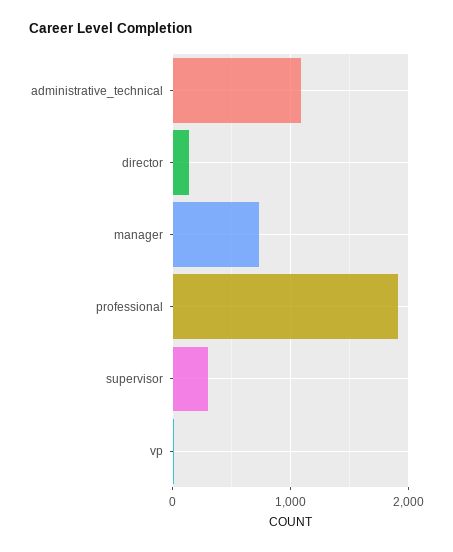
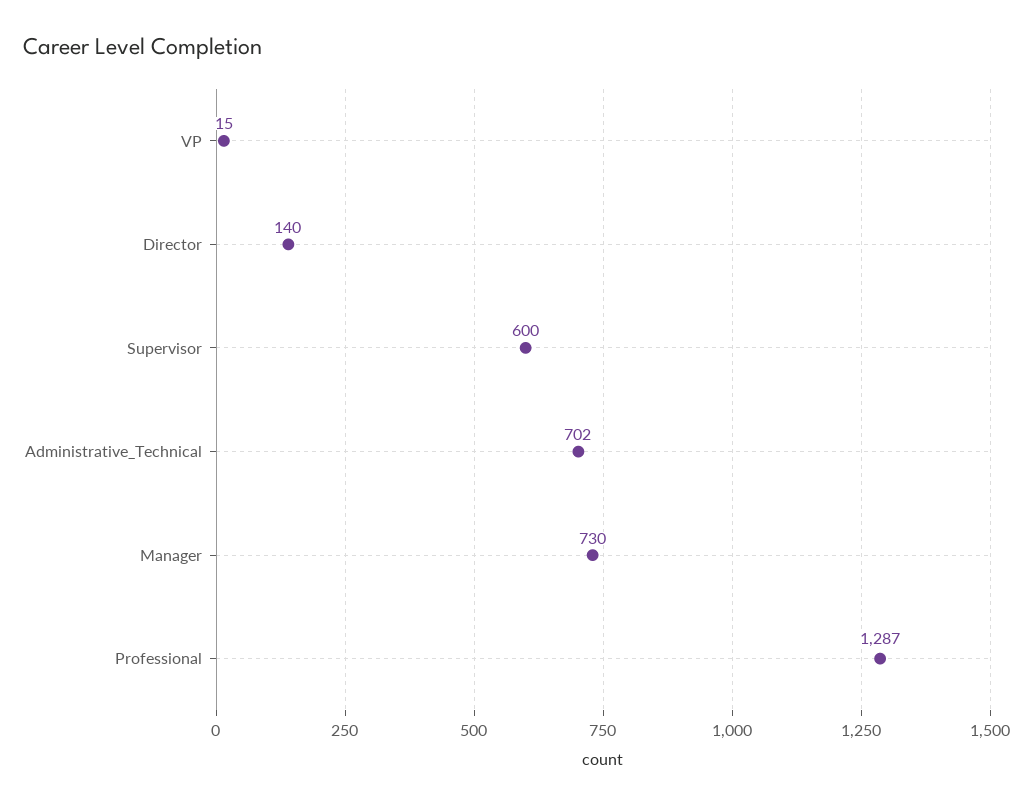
administrative_technical: 1100 -> 702
professional: 1900 -> 1287
supervisor: 300 -> 600

